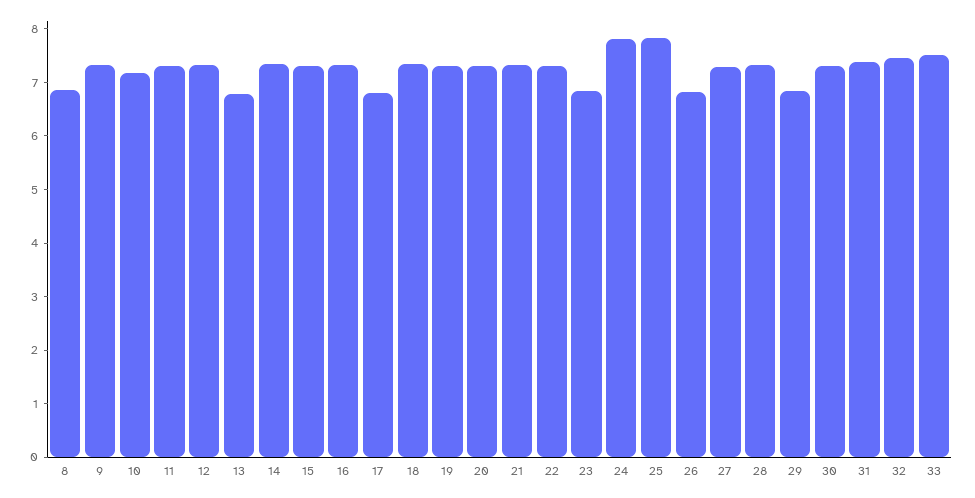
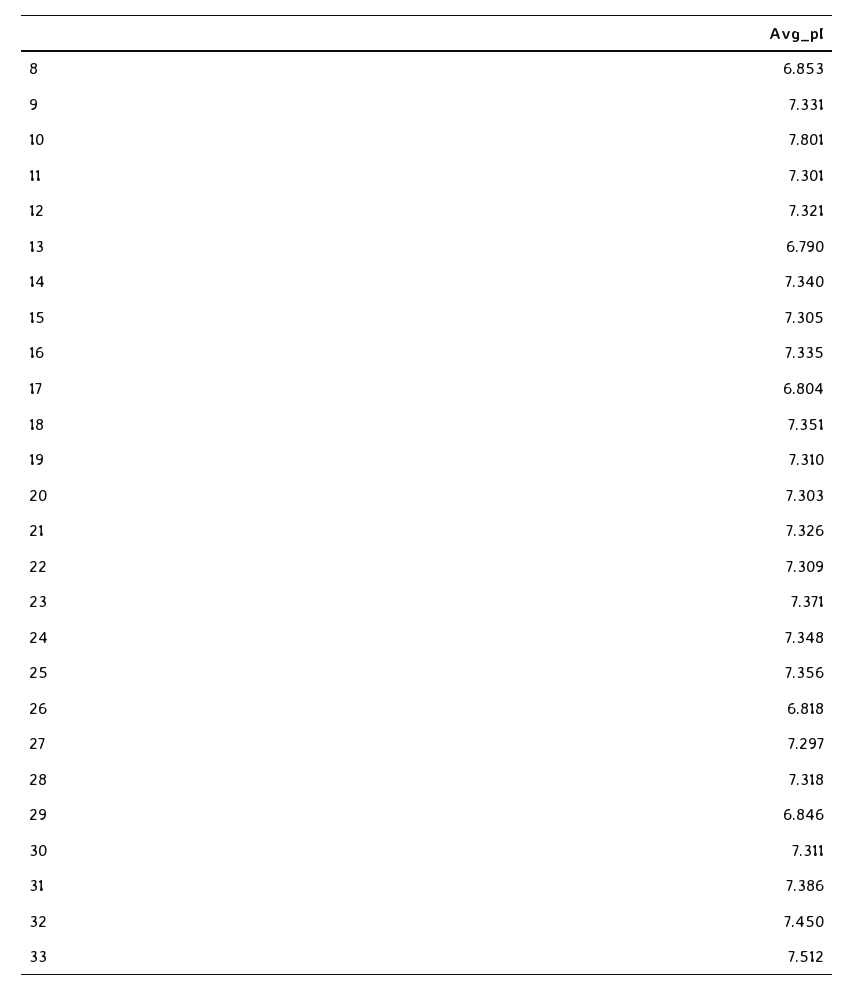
10: 7.2 -> 7.801
23: 6.8 -> 7.371
24: 7.8 -> 7.348
25: 7.8 -> 7.356

